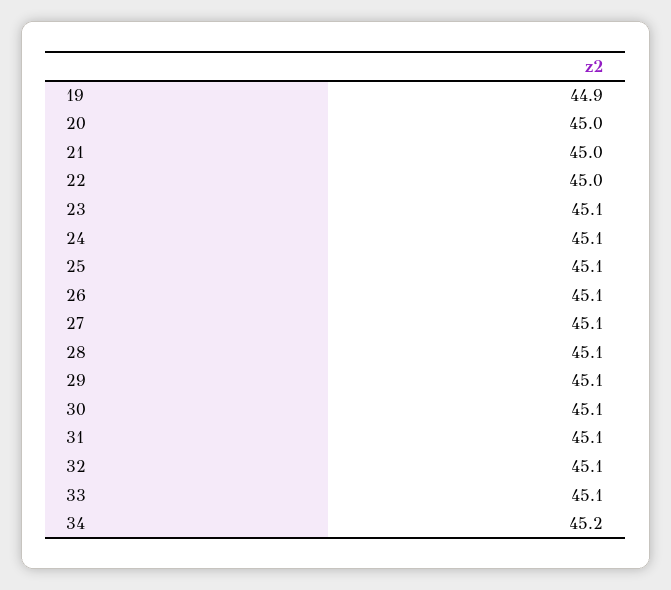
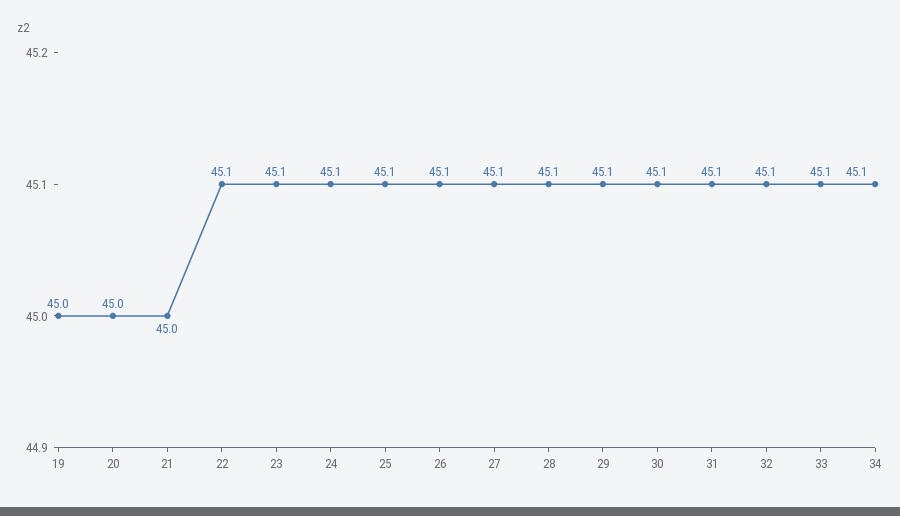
19: 44.9 -> 45
22: 45 -> 45.1
34: 45.2 -> 45.1

